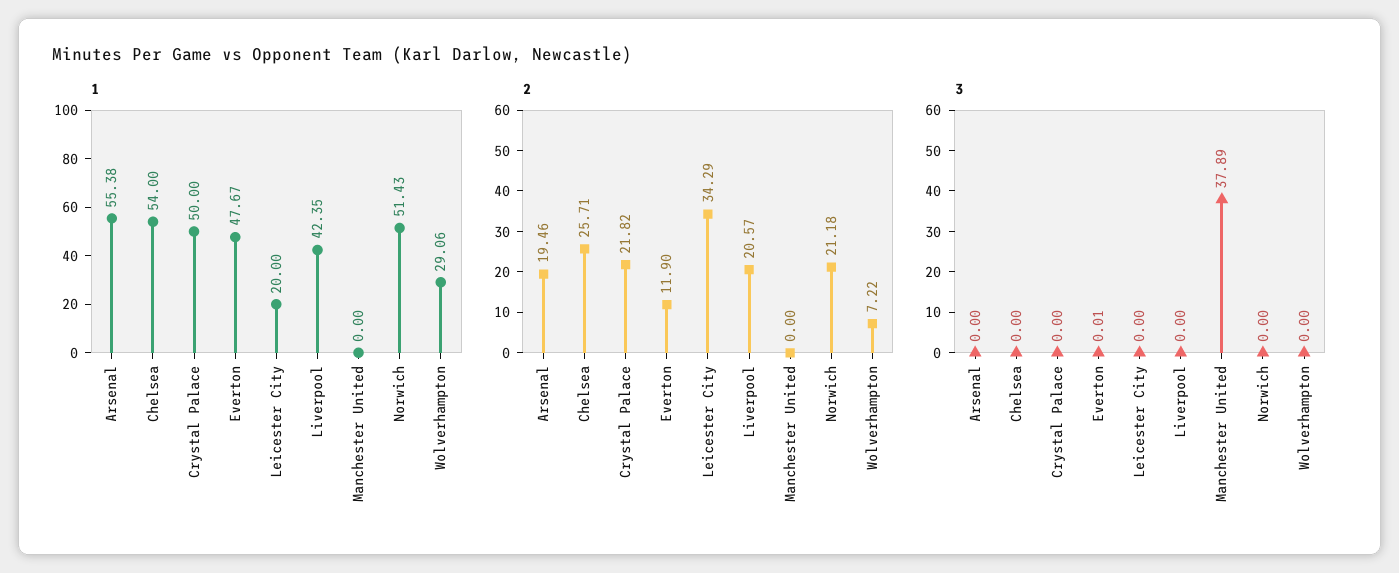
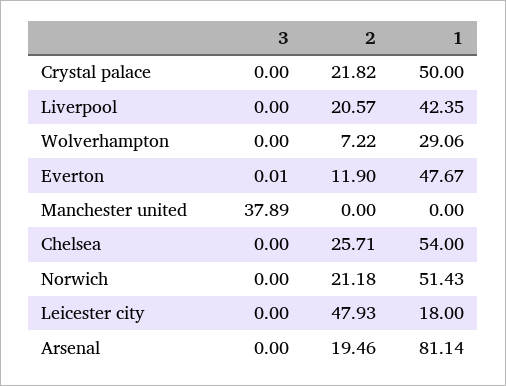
1, Arsenal: 55.38 -> 81.14
1, Leicester City: 20 -> 18
2, Leicester City: 34.29 -> 47.93

